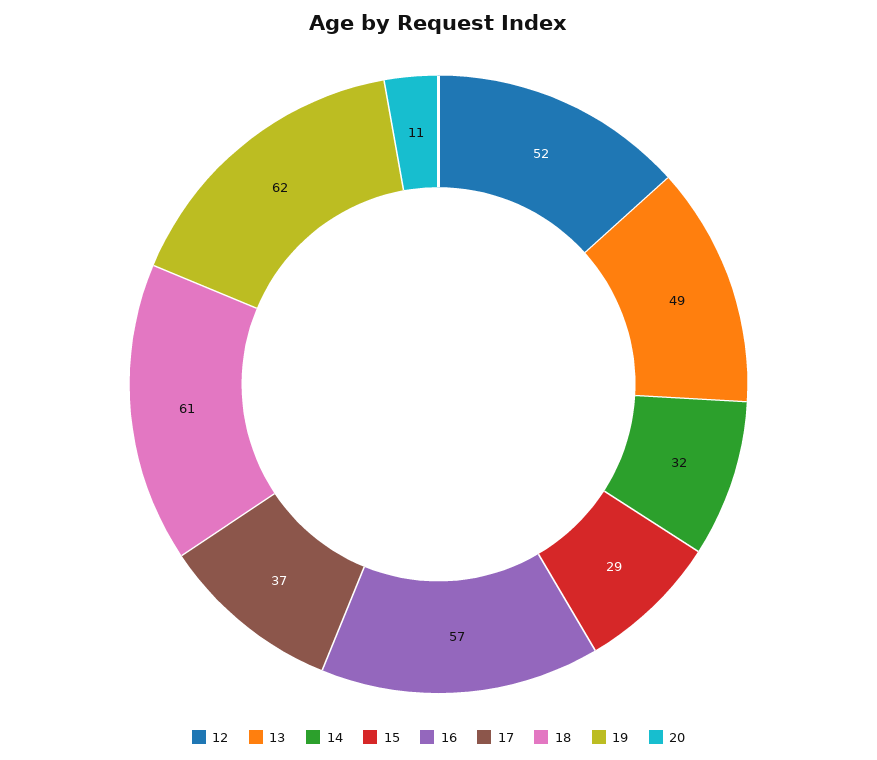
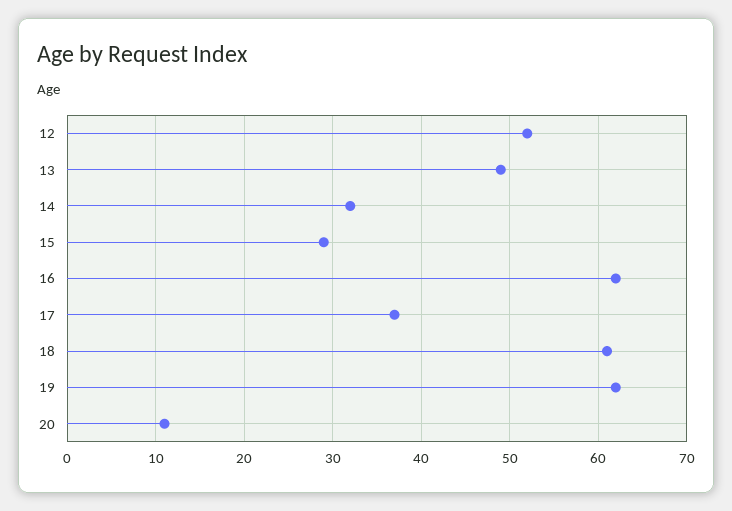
16: 57 -> 62

